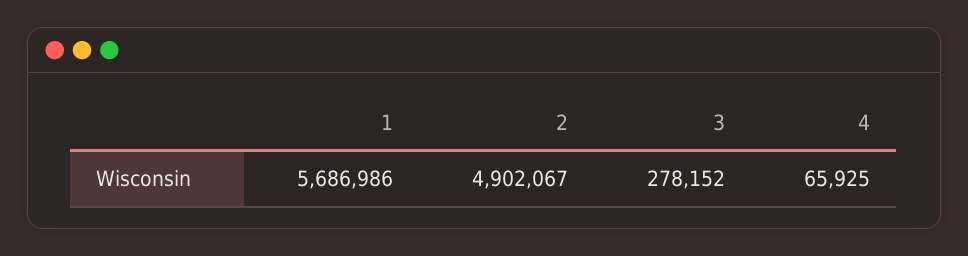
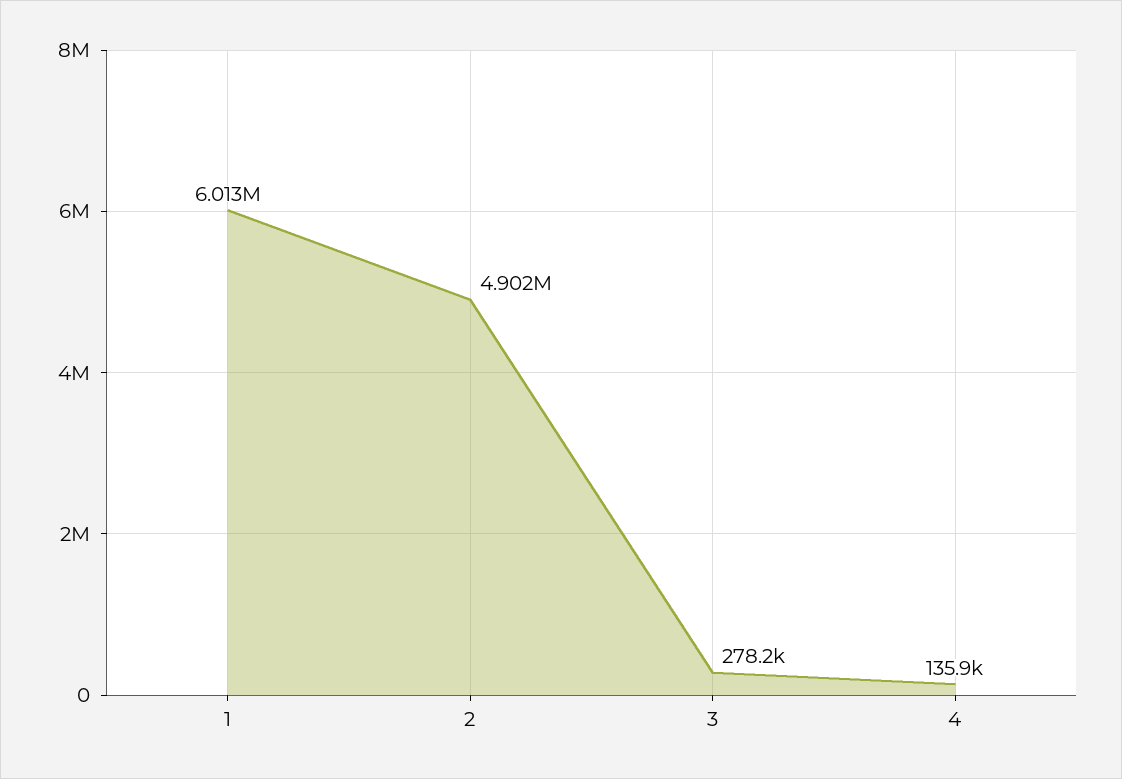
1: 5686986 -> 6013000
4: 65925 -> 135900

